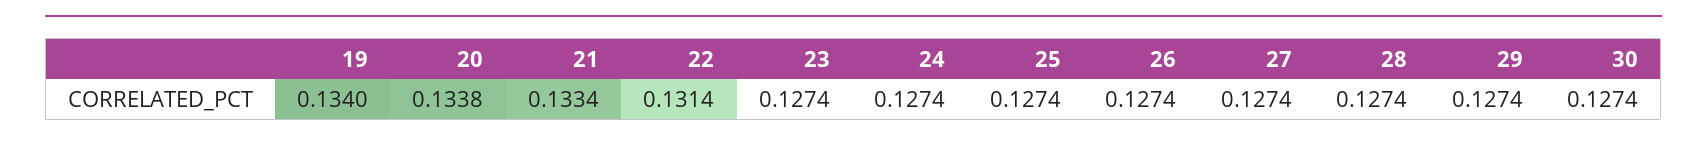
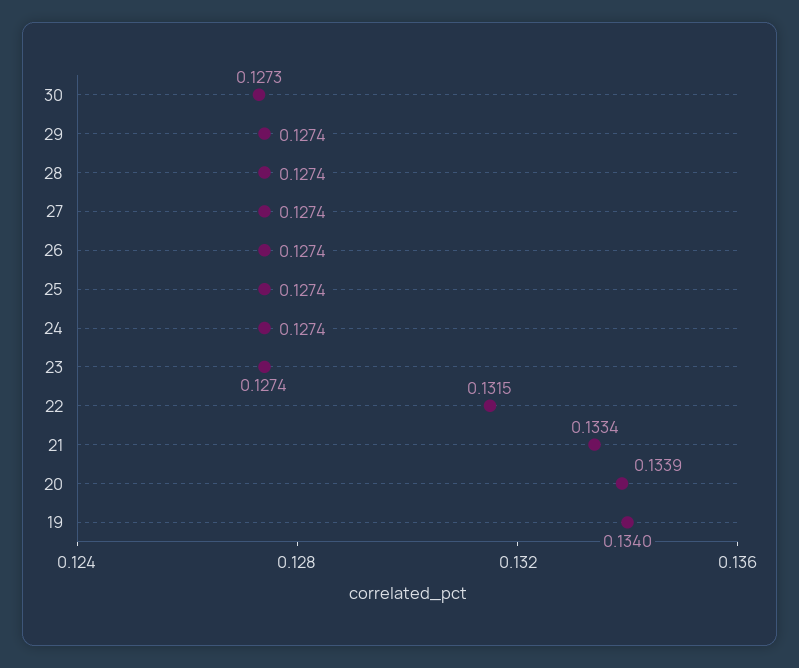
20: 0.1338 -> 0.1339
22: 0.1314 -> 0.1315
30: 0.1274 -> 0.1273

